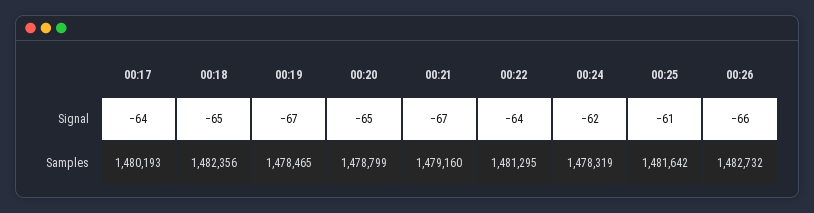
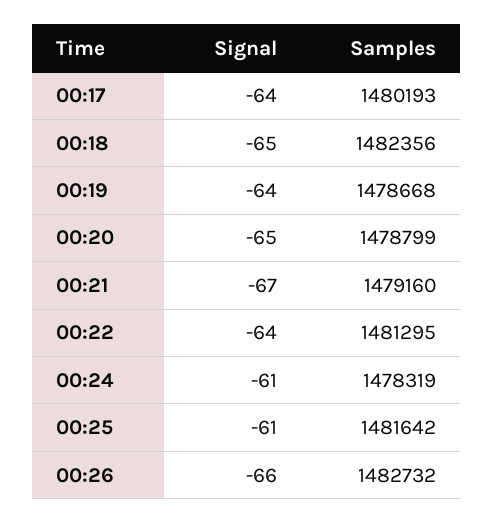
00:19, Signal: -67 -> -64
00:24, Signal: -62 -> -61
00:19, Samples: 1478465 -> 1478668

